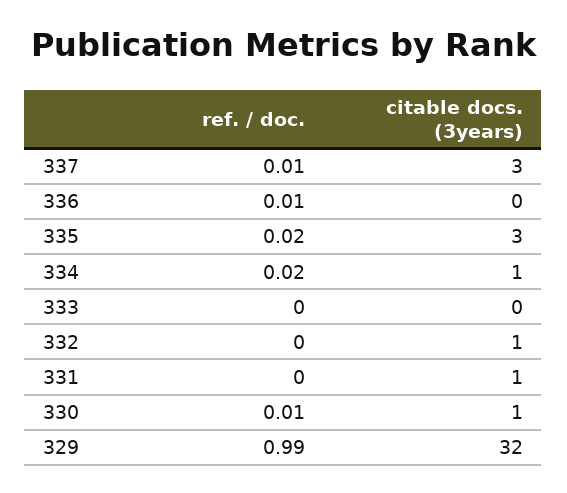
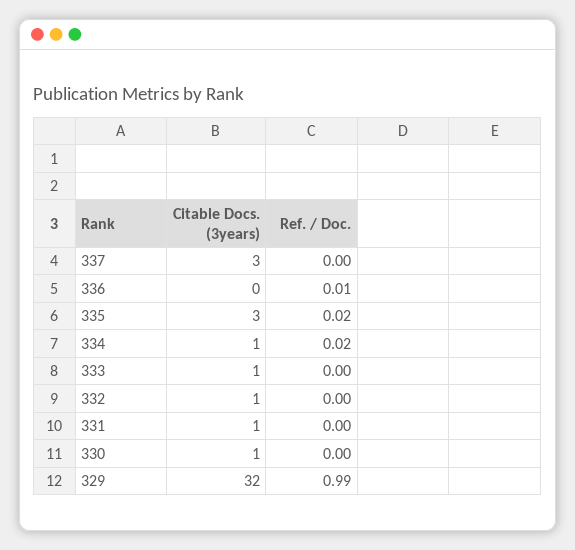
ref. / doc., 337: 0.01 -> 0
citable docs. (3years), 333: 0 -> 1
ref. / doc., 330: 0.01 -> 0

